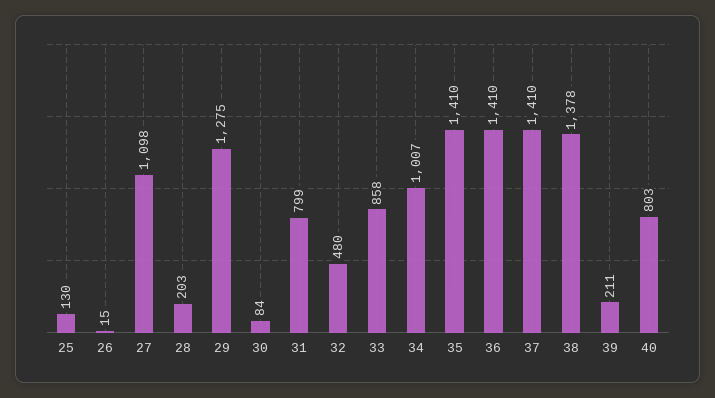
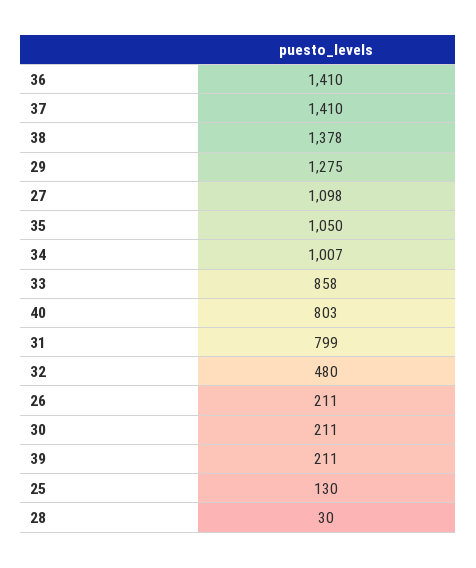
26: 15 -> 211
28: 203 -> 30
30: 84 -> 211
35: 1410 -> 1050

